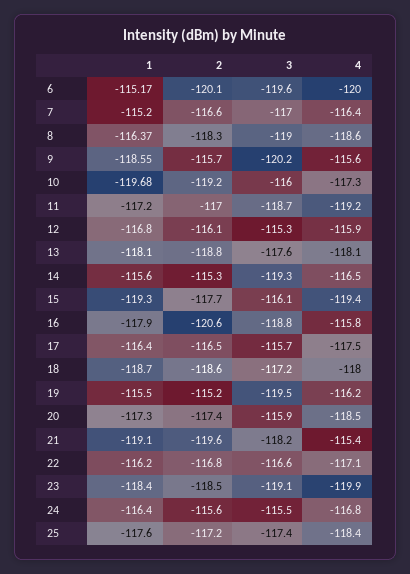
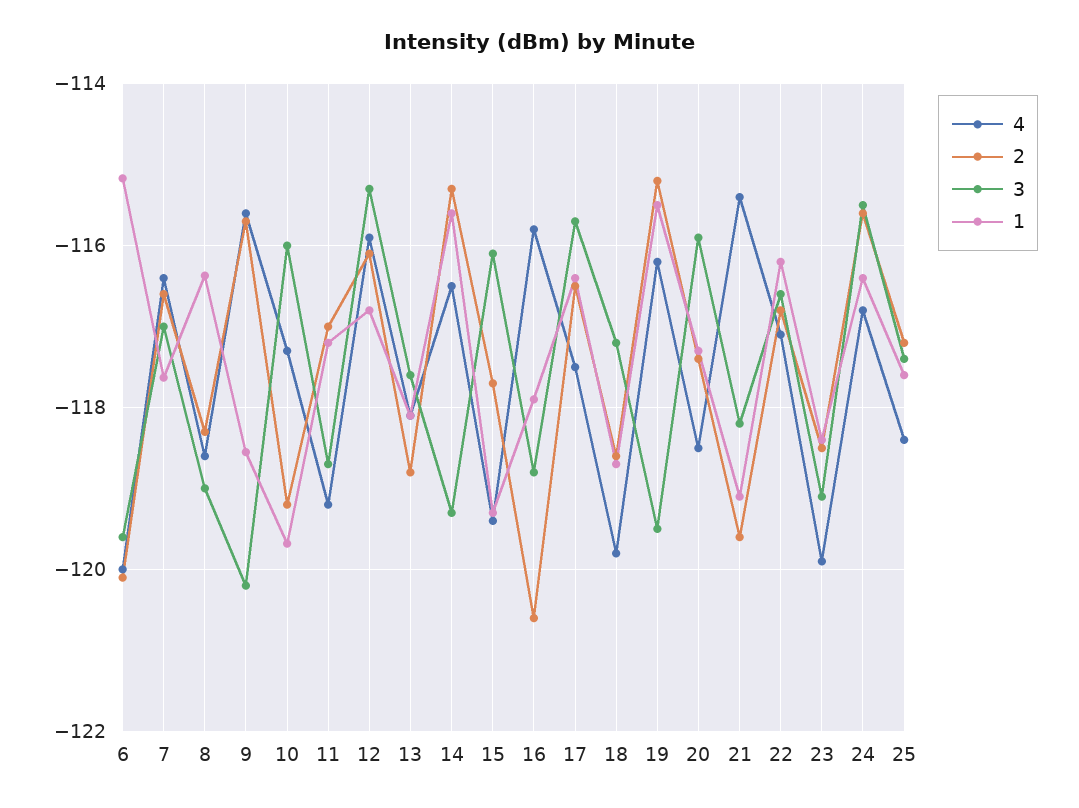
1, 7: -115.2 -> -117.6
4, 18: -118 -> -119.8

